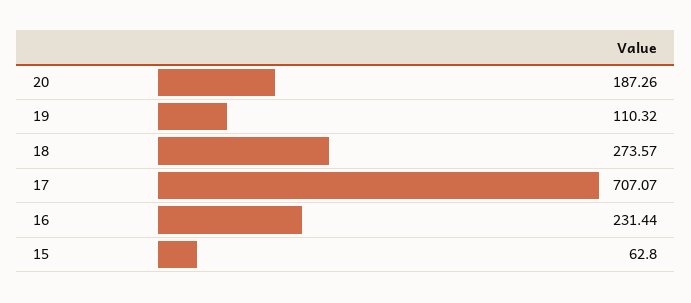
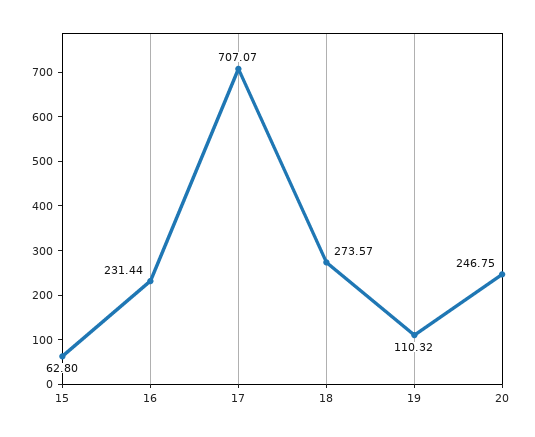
20: 187.26 -> 246.75

